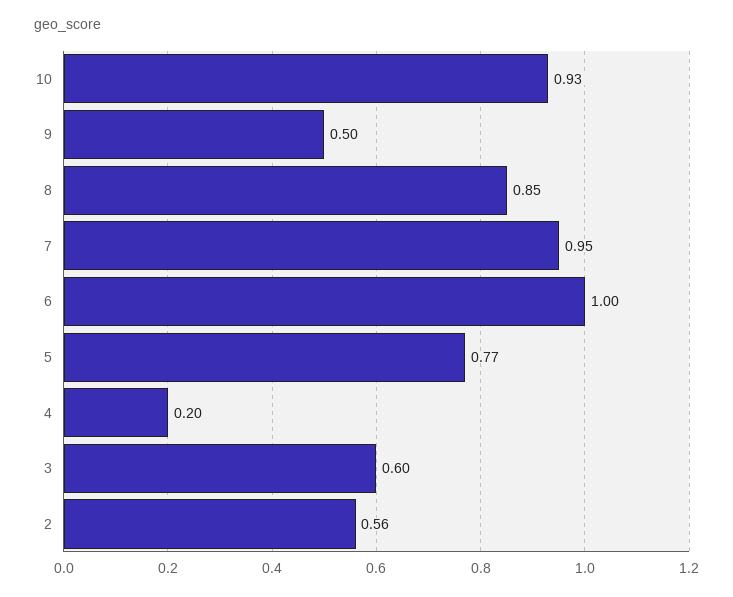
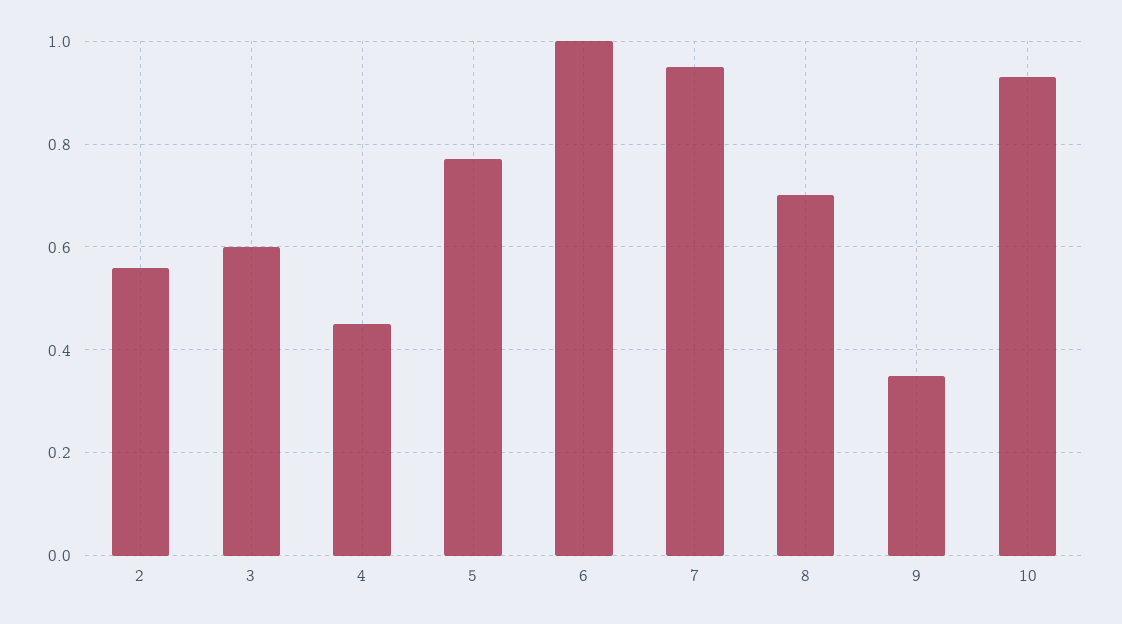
9: 0.5 -> 0.35
8: 0.85 -> 0.7
4: 0.2 -> 0.45

